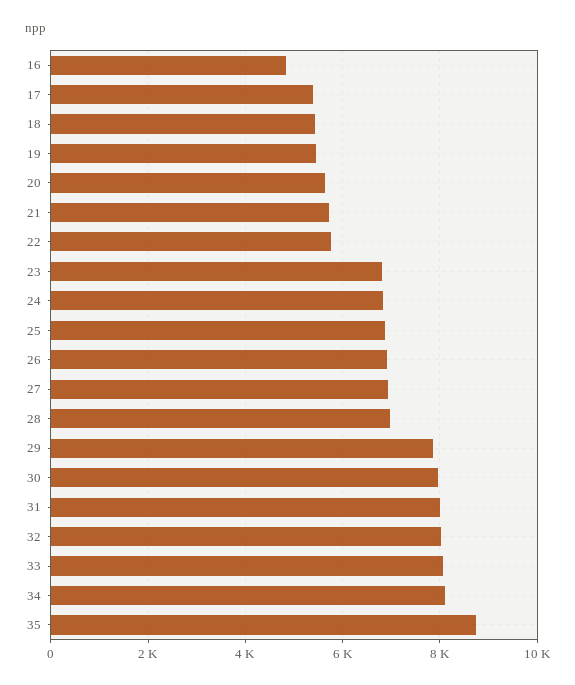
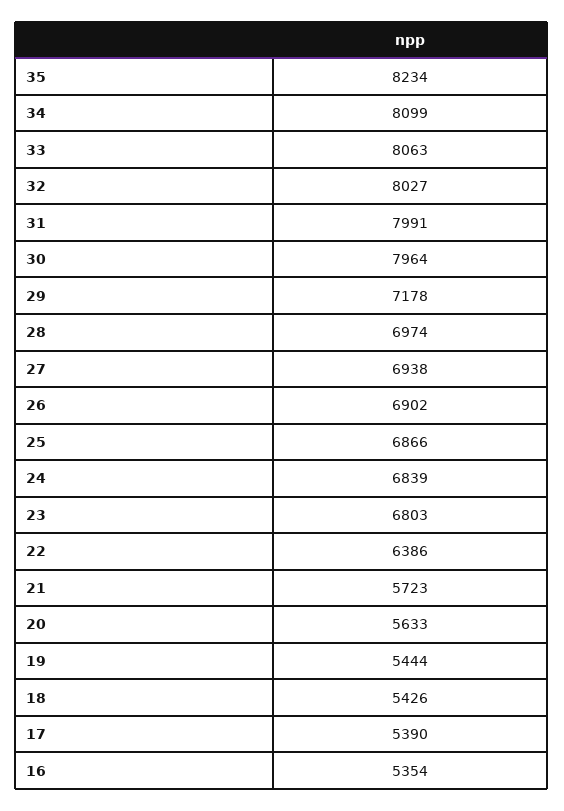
16: 4800 -> 5354
22: 5800 -> 6386
29: 7800 -> 7178
35: 8800 -> 8234

